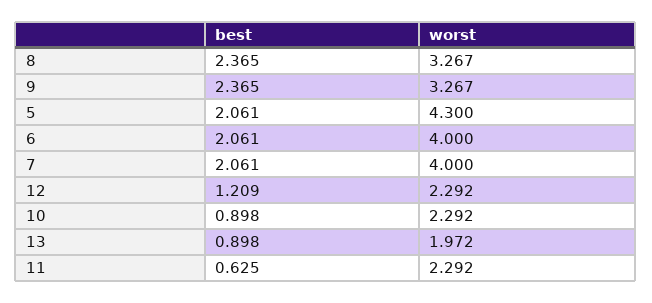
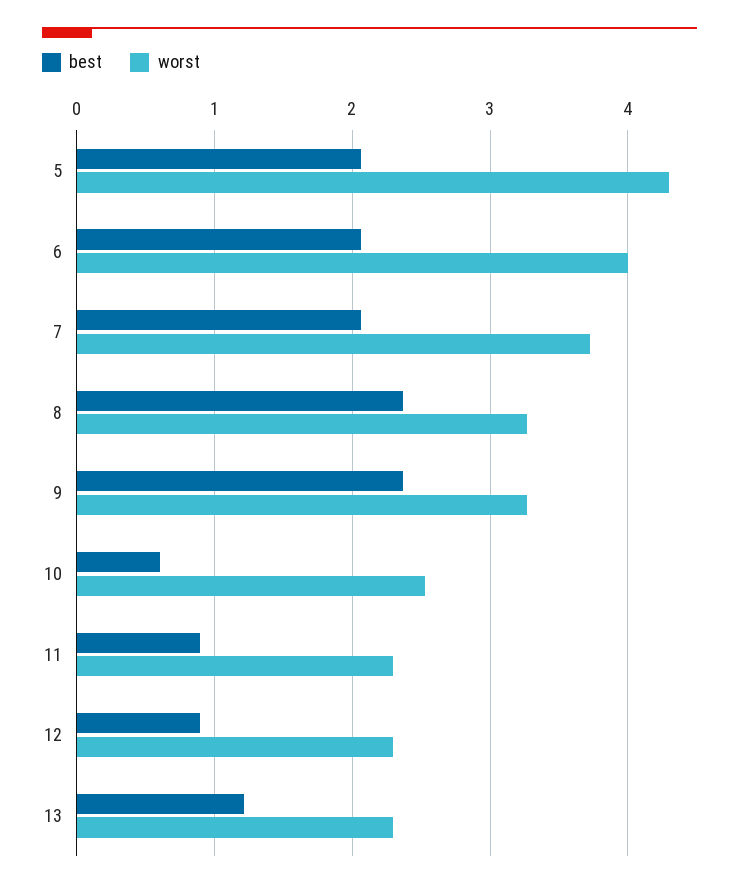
worst, 7: 4 -> 3.7
best, 12: 1.209 -> 0.9
best, 10: 0.898 -> 0.6
worst, 10: 2.292 -> 2.5
best, 13: 0.898 -> 1.2
worst, 13: 1.972 -> 2.3
best, 11: 0.625 -> 0.9

